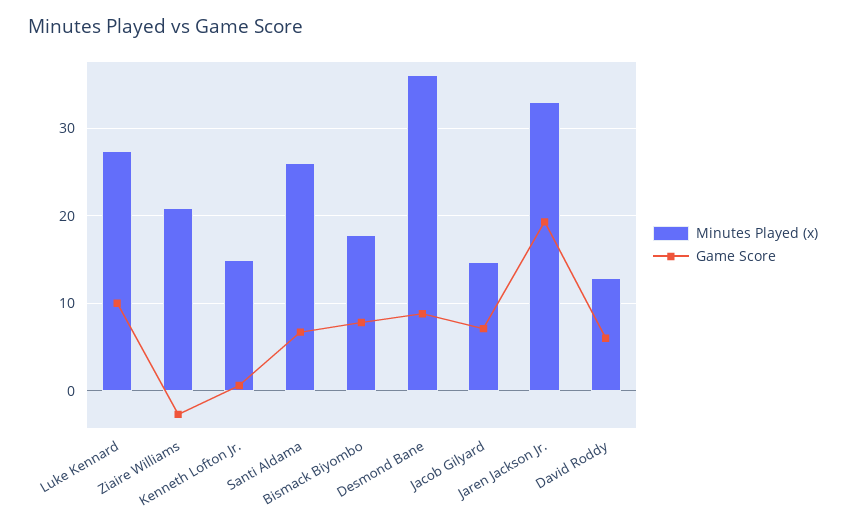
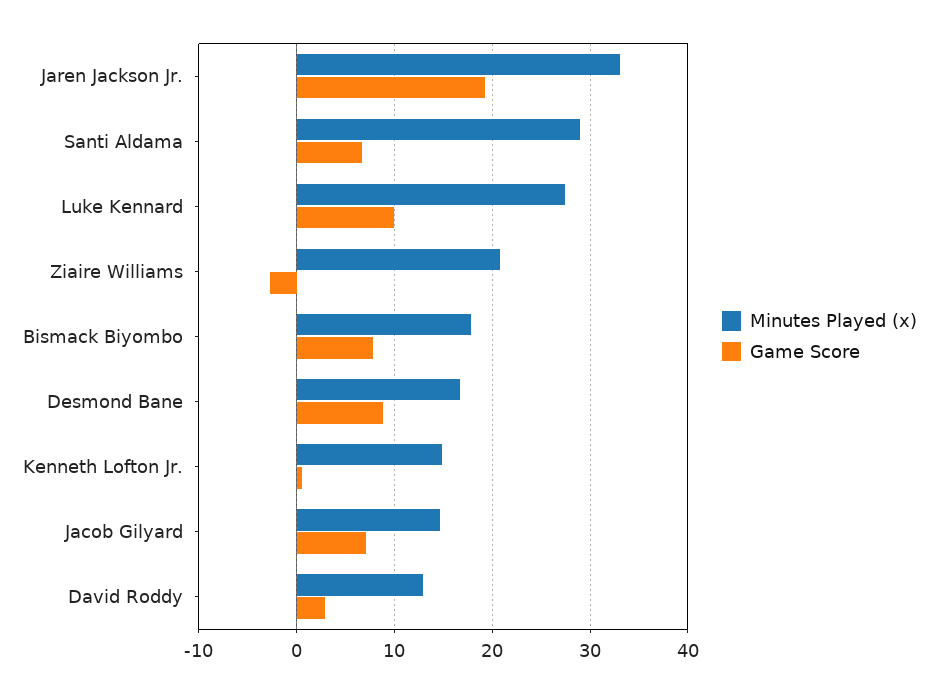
Minutes Played (x), Santi Aldama: 26 -> 29
Minutes Played (x), Desmond Bane: 36 -> 17
Game Score, David Roddy: 6 -> 3

